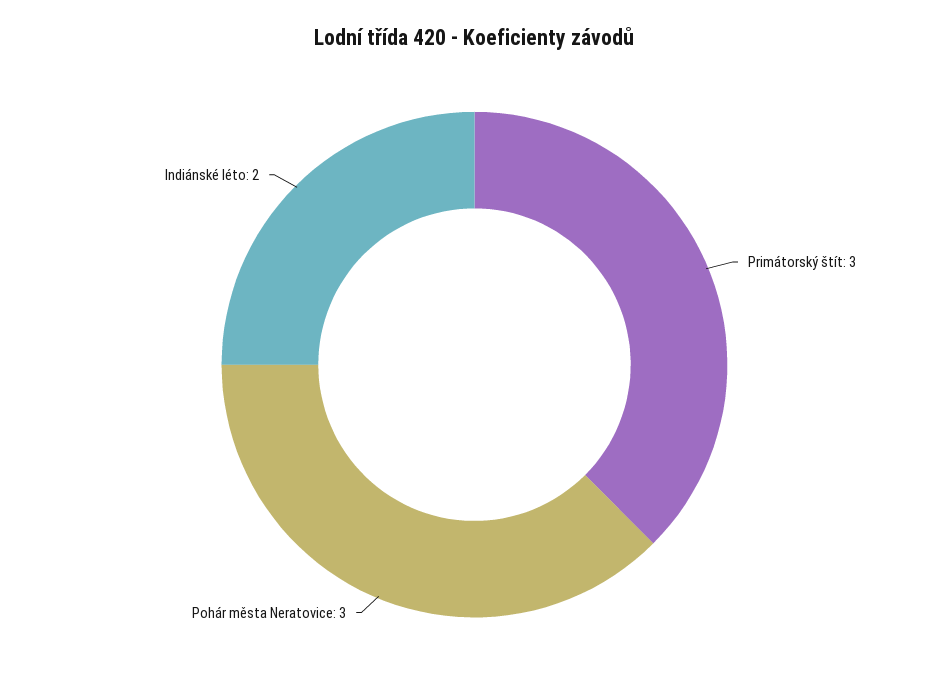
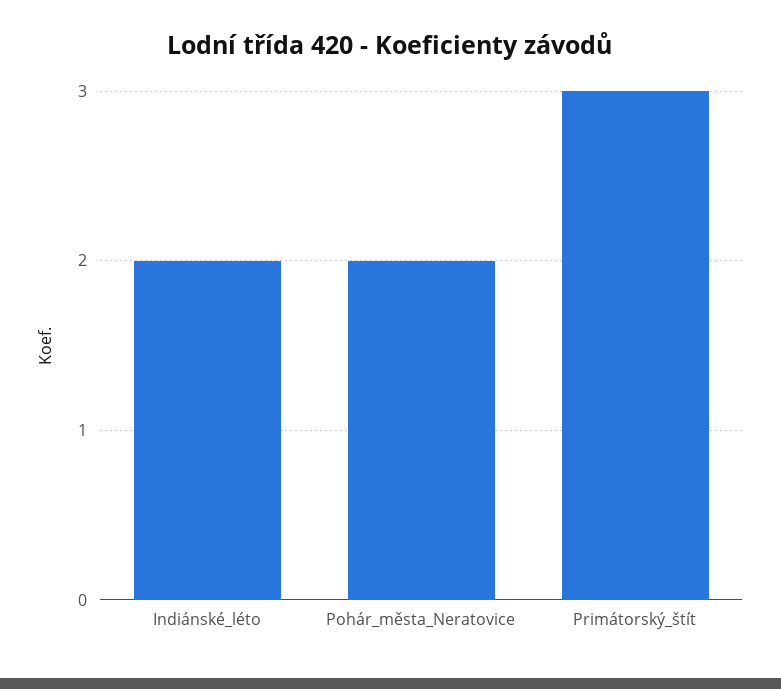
Pohár města Neratovice: 3 -> 2

